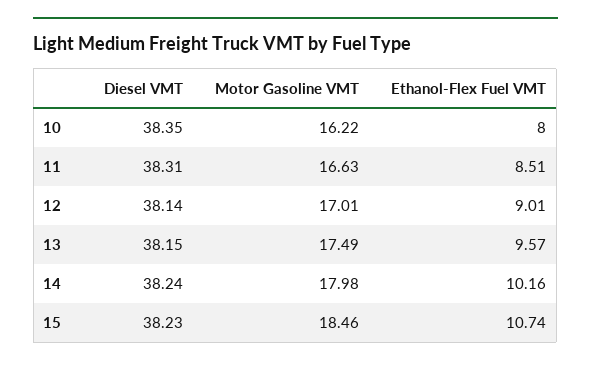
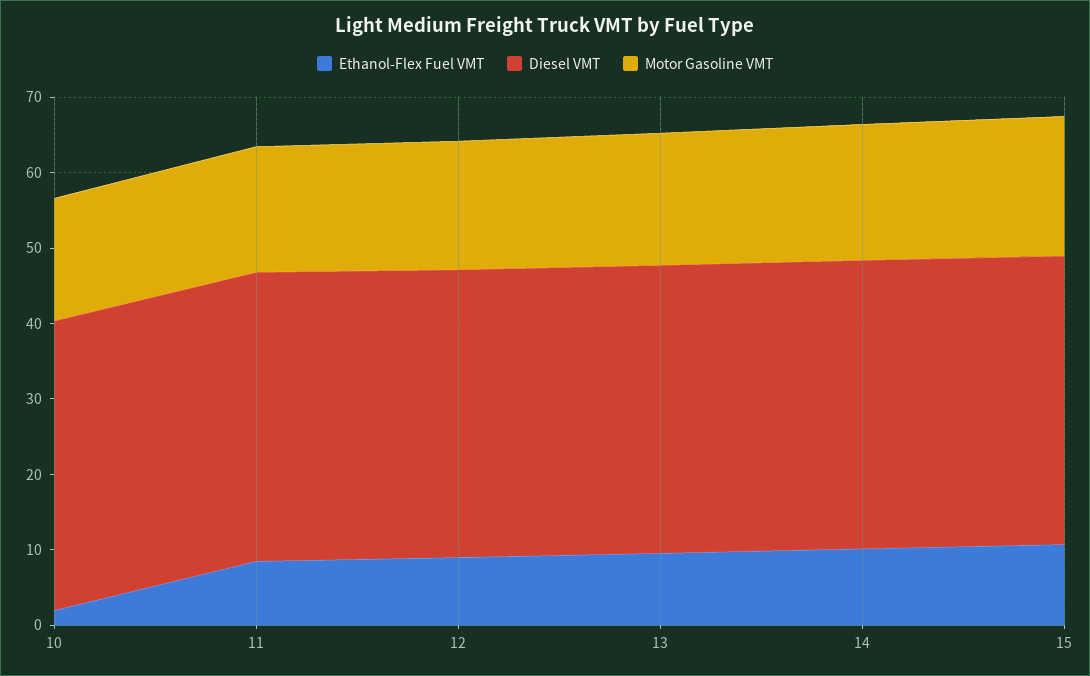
Ethanol-Flex Fuel VMT, 10: 8 -> 2

